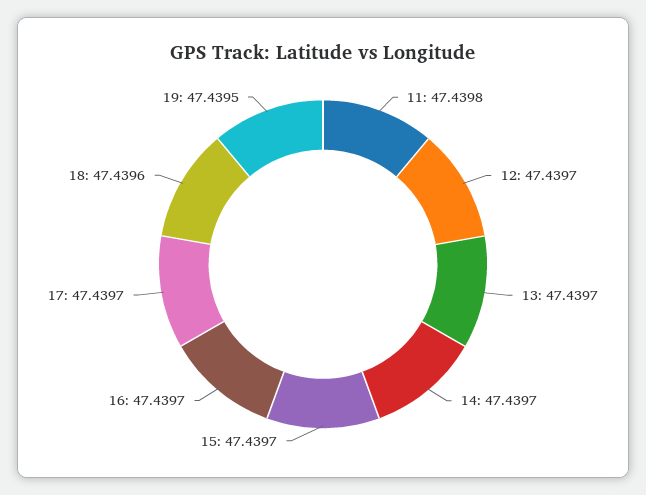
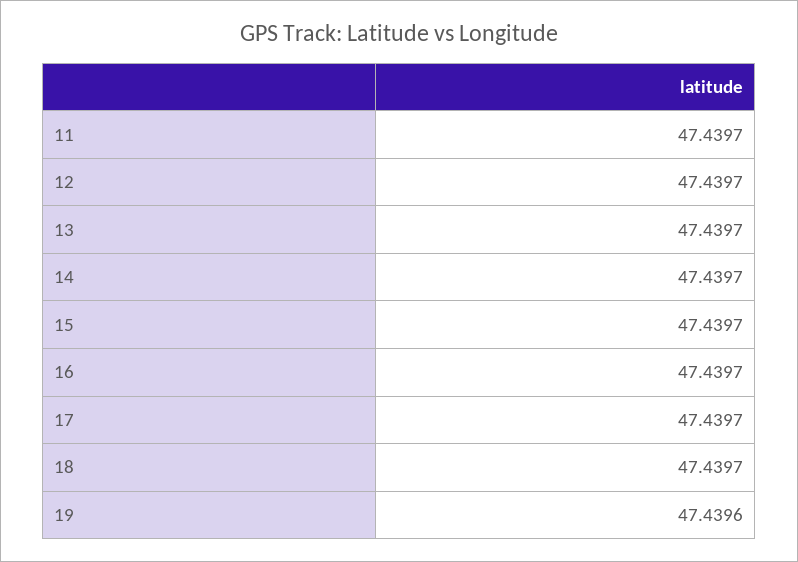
11: 47.4398 -> 47.4397
18: 47.4396 -> 47.4397
19: 47.4395 -> 47.4396

